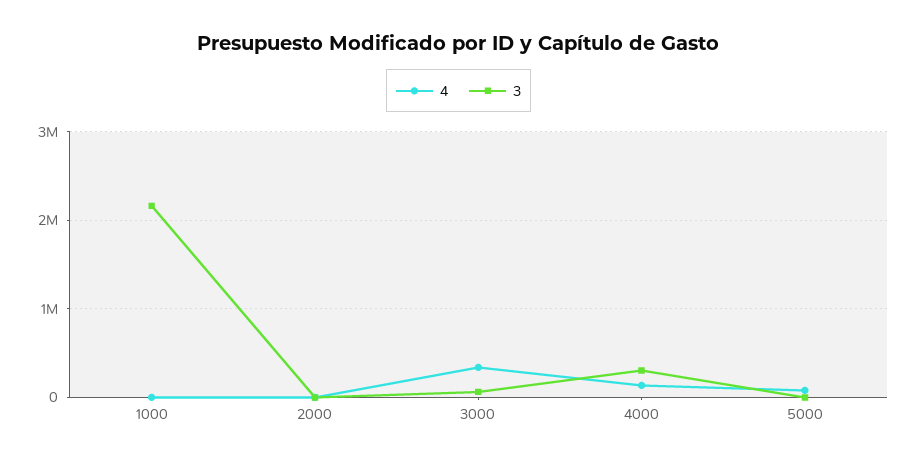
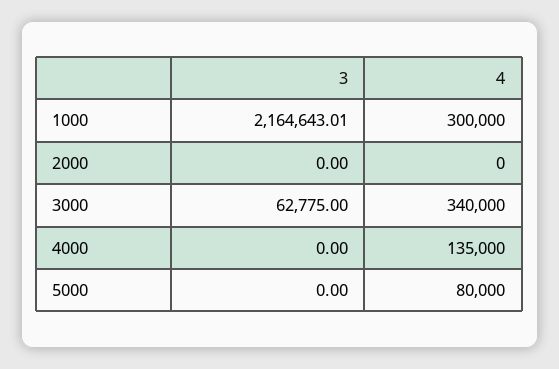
4, 1000: 0 -> 300000
3, 4000: 300000 -> 0

